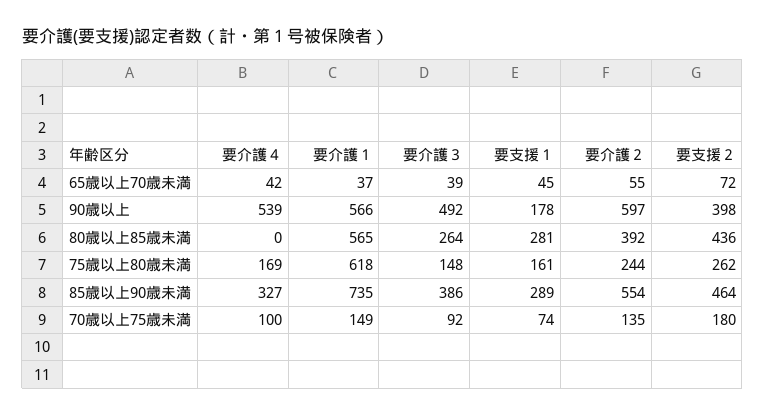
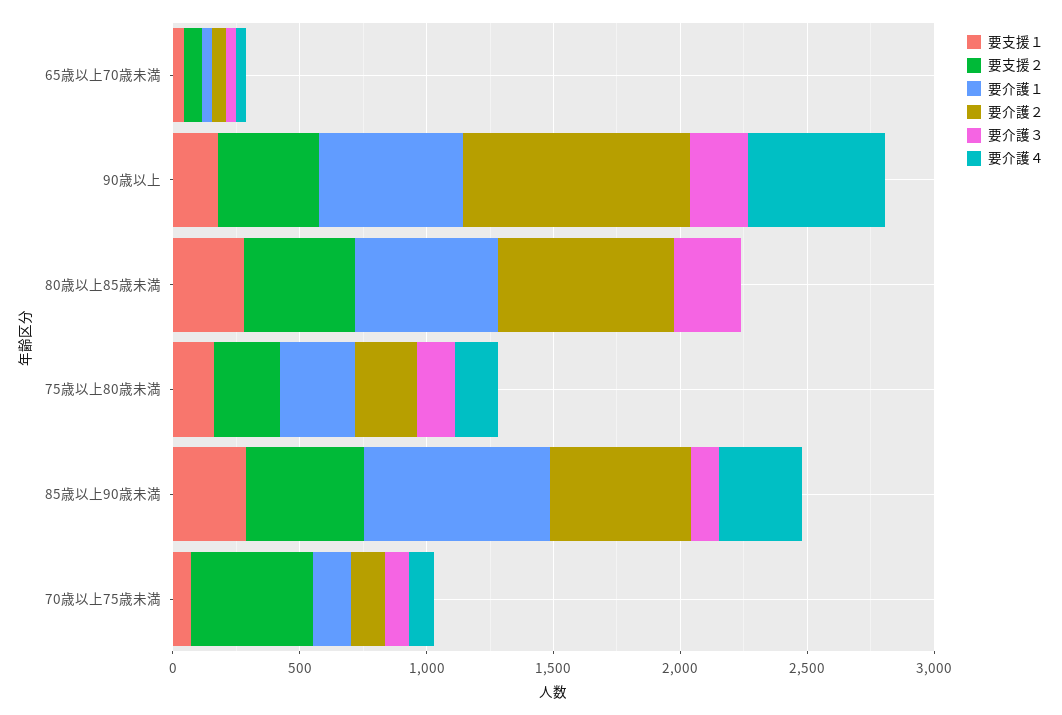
要介護３, 90歳以上: 492 -> 200
要介護２, 90歳以上: 597 -> 900
要介護２, 80歳以上85歳未満: 392 -> 700
要介護１, 75歳以上80歳未満: 618 -> 300
要介護３, 85歳以上90歳未満: 386 -> 100
要支援２, 70歳以上75歳未満: 180 -> 500

